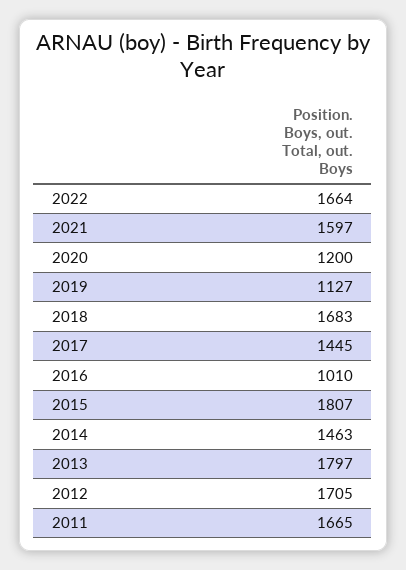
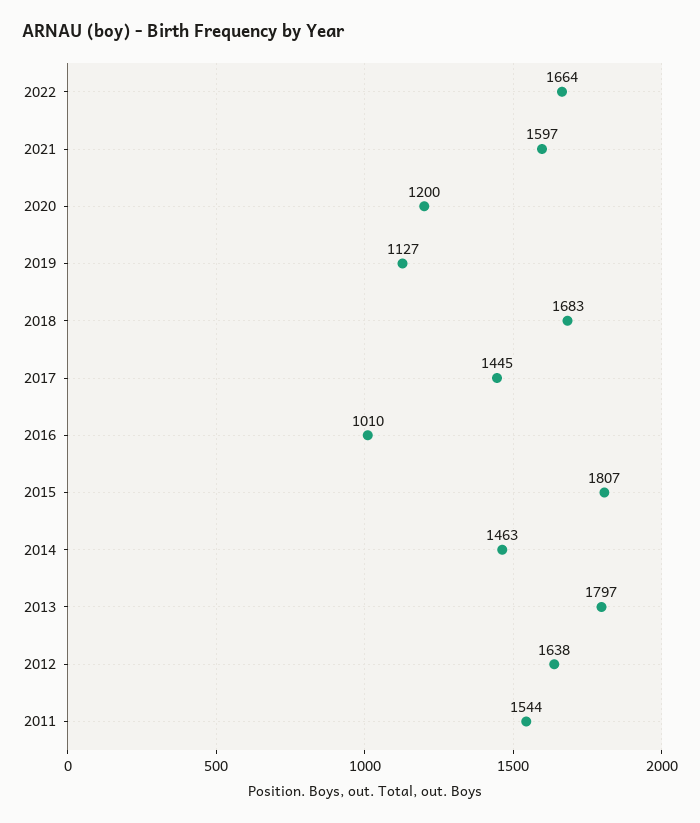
2012: 1705 -> 1638
2011: 1665 -> 1544

